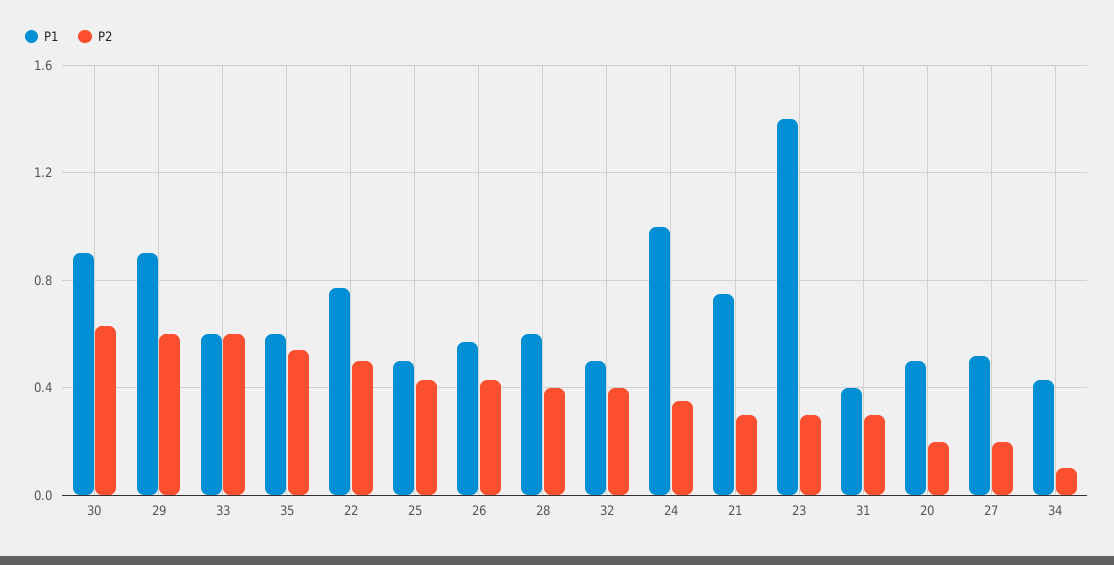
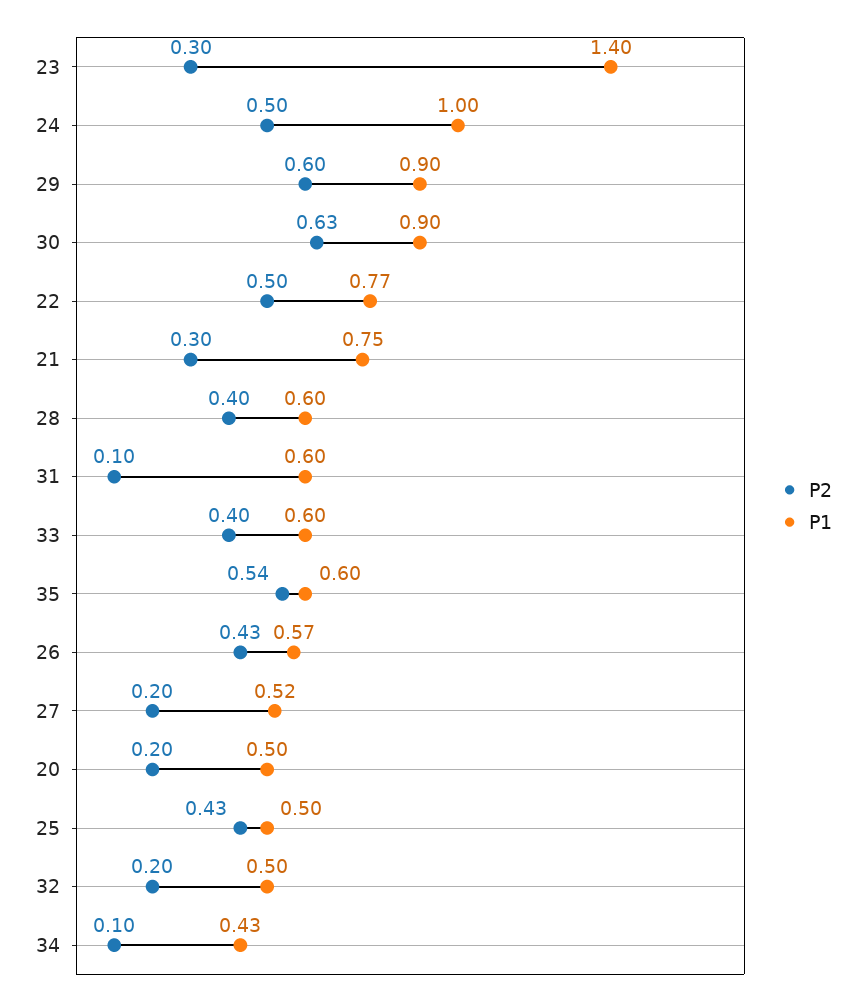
P2, 33: 0.6 -> 0.4
P2, 32: 0.4 -> 0.2
P2, 24: 0.35 -> 0.5
P1, 31: 0.4 -> 0.6
P2, 31: 0.3 -> 0.1

